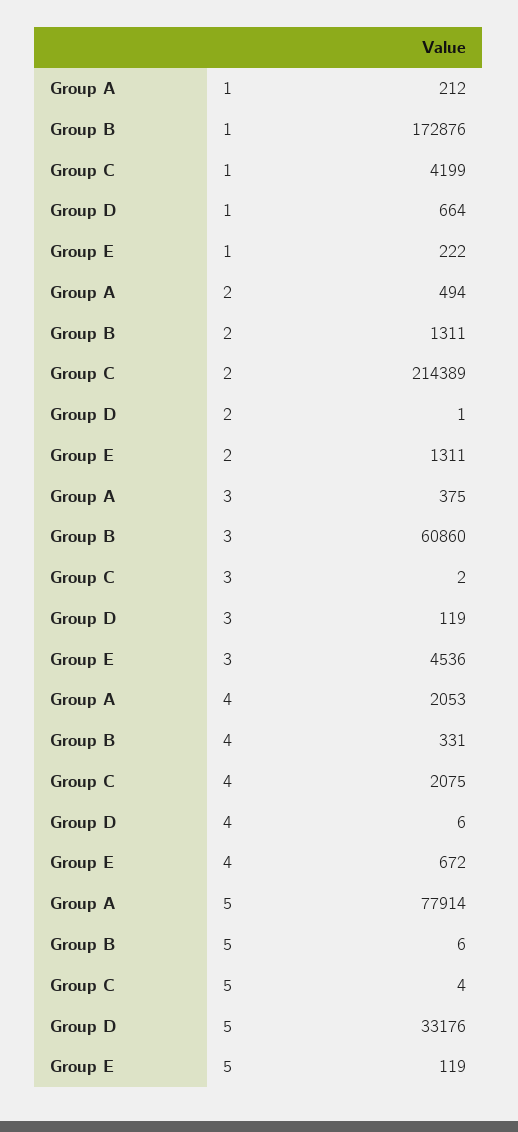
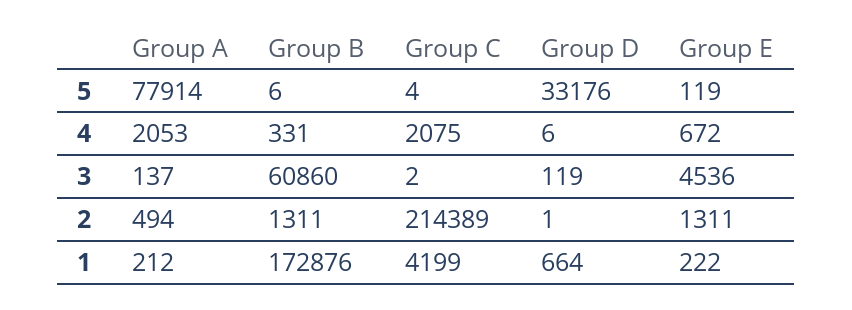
Group A, 3: 375 -> 137

